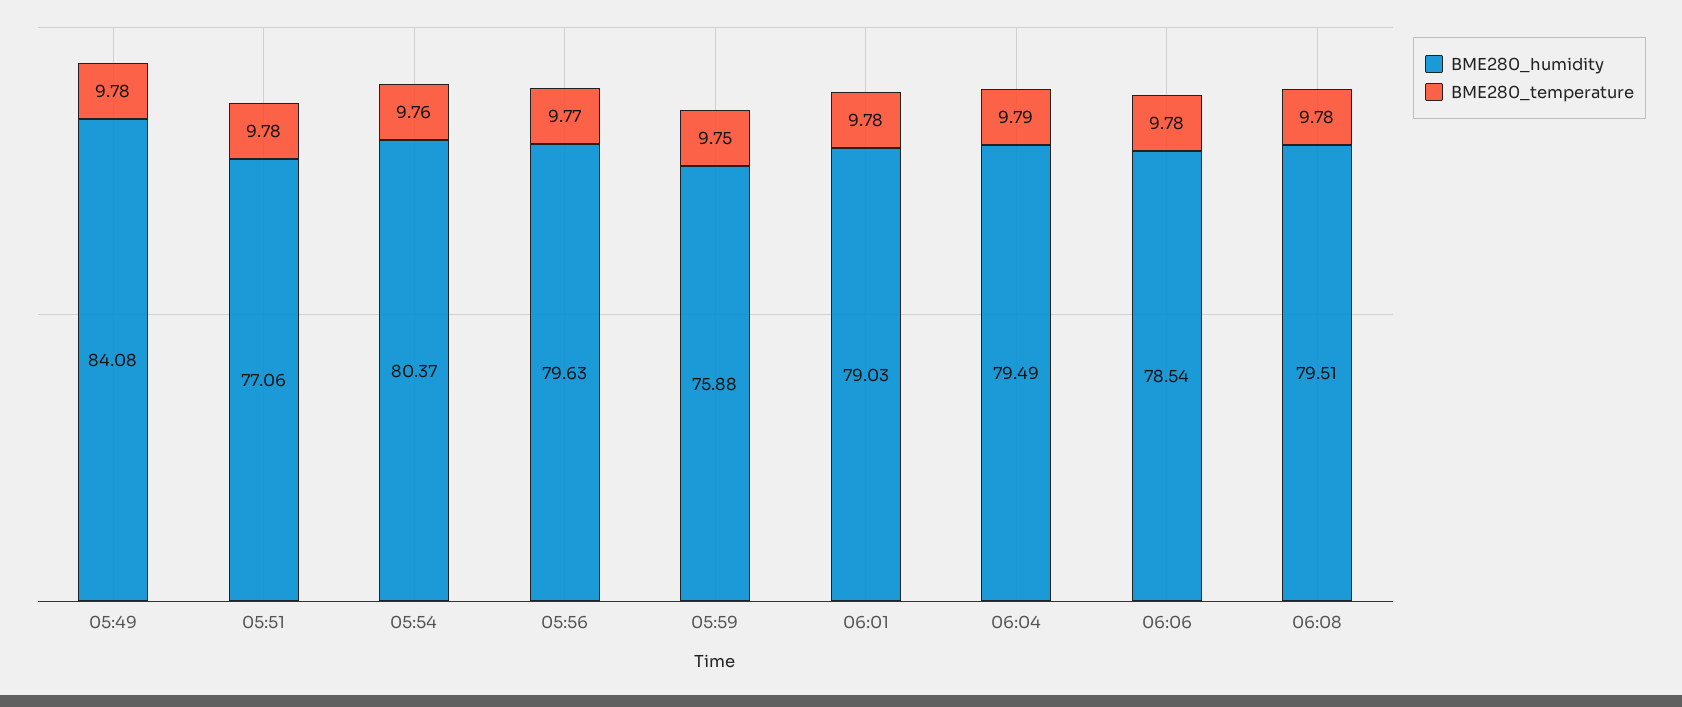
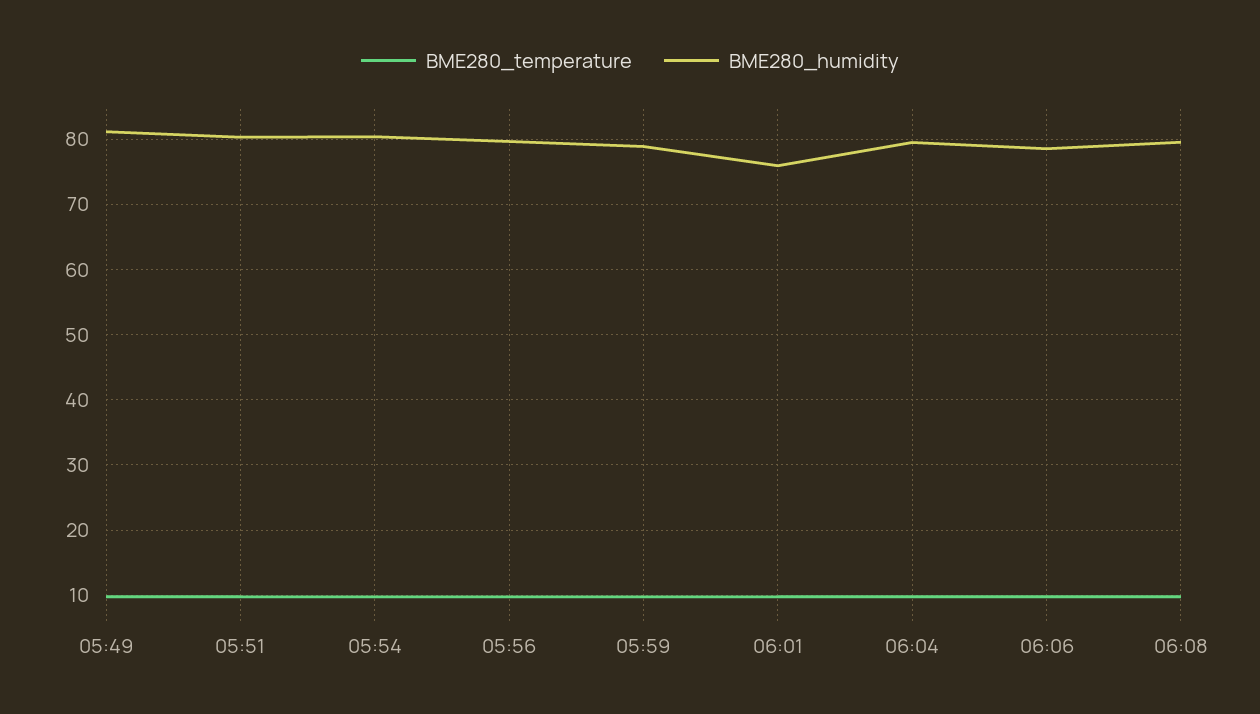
BME280_humidity, 05:49: 84.08 -> 81
BME280_humidity, 05:51: 77.06 -> 80
BME280_humidity, 05:59: 75.88 -> 79
BME280_humidity, 06:01: 79.03 -> 76

